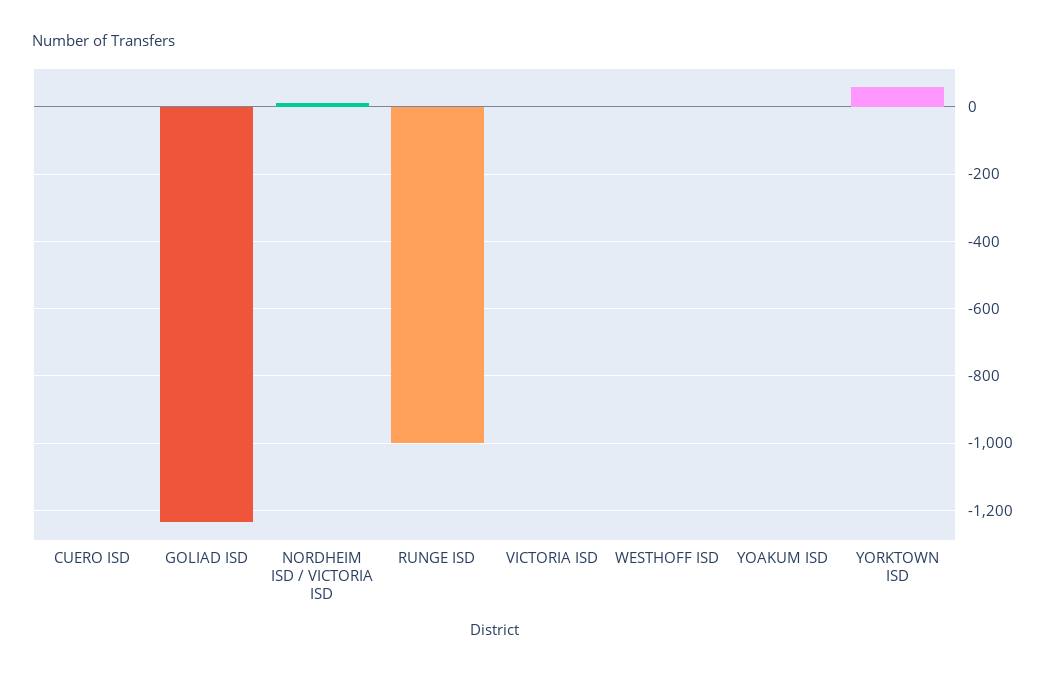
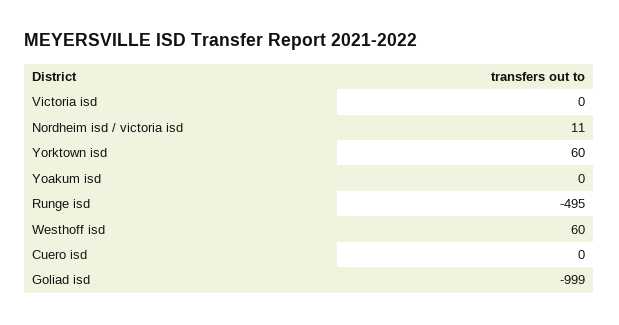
GOLIAD ISD: -1240 -> -999
RUNGE ISD: -1000 -> -495
WESTHOFF ISD: 0 -> 60

